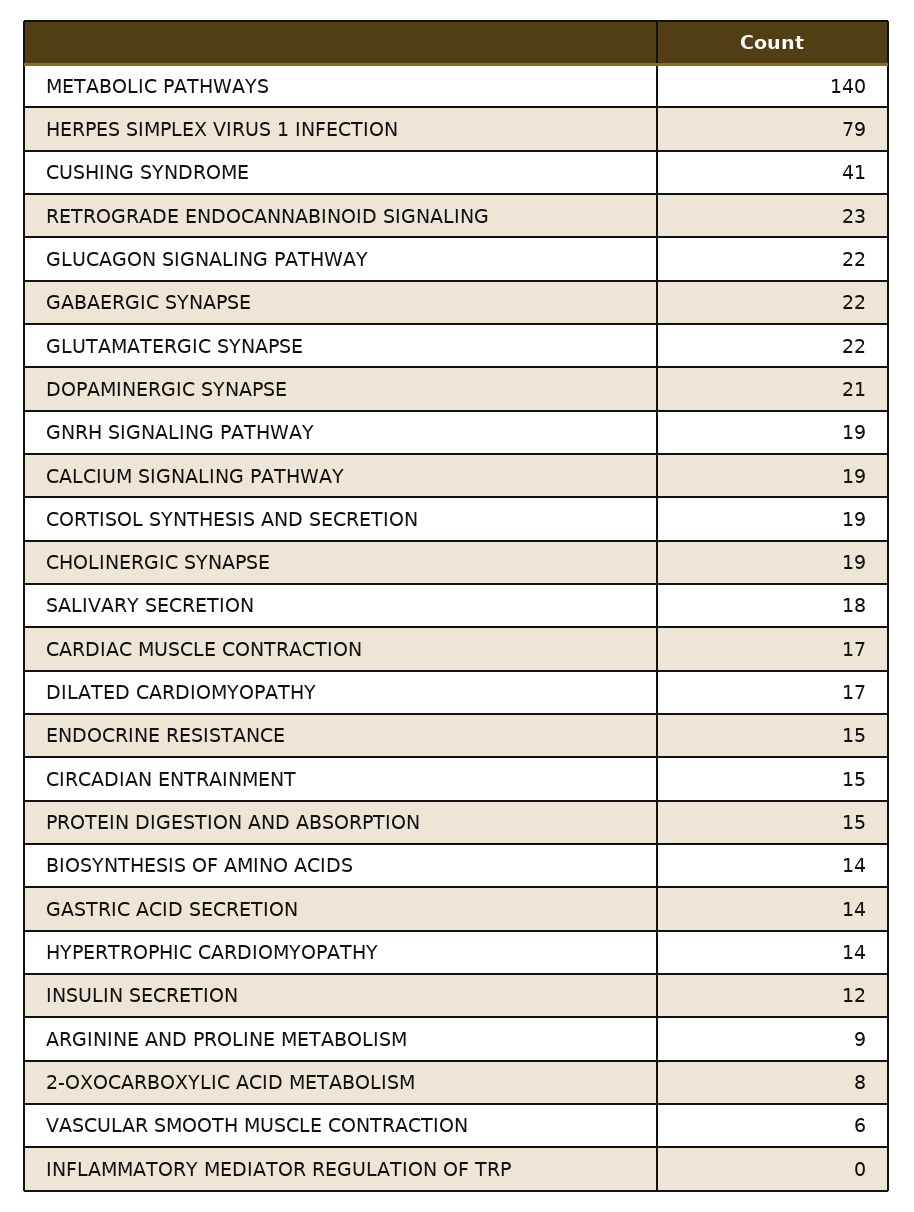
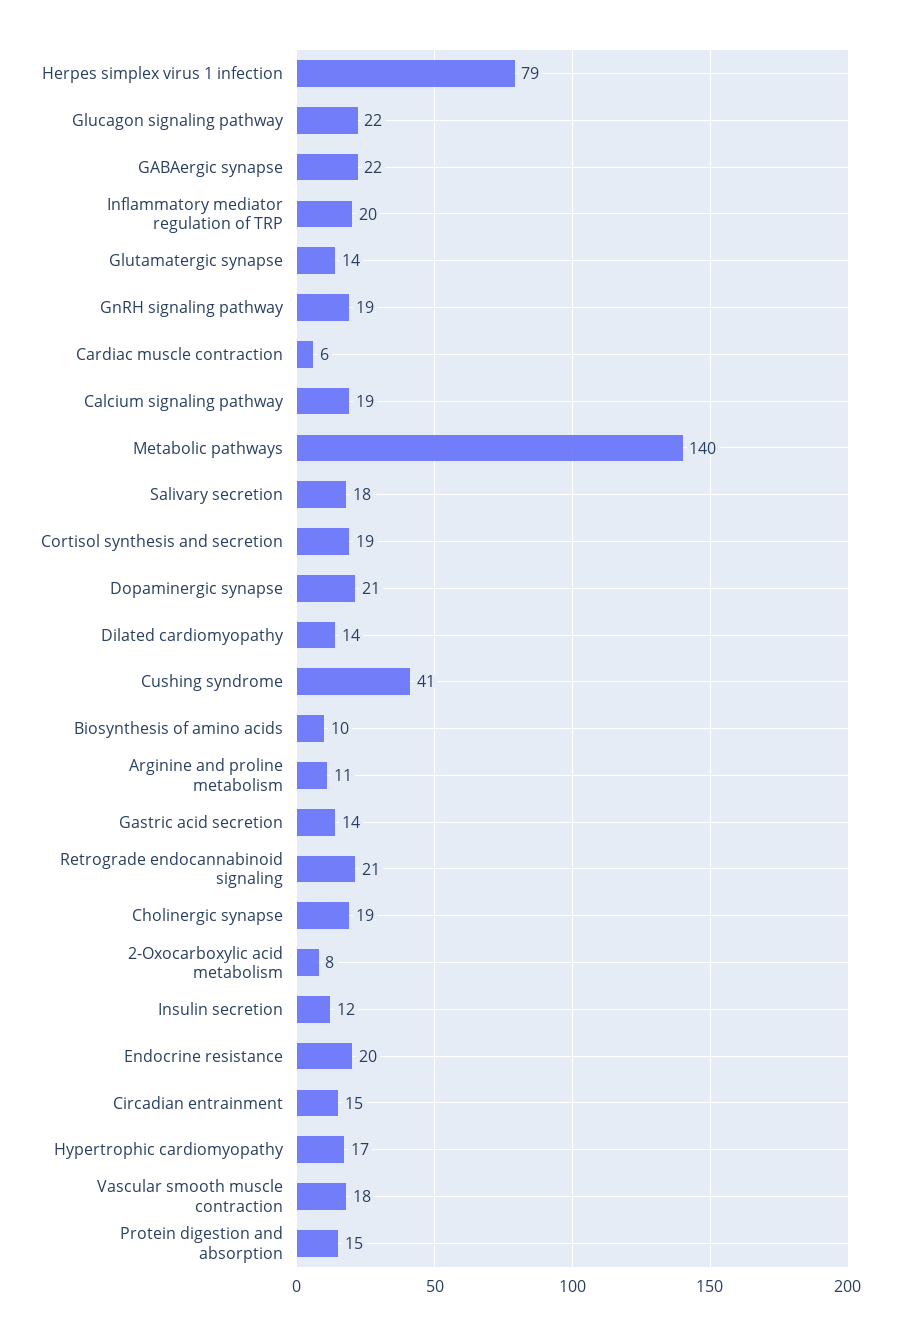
RETROGRADE ENDOCANNABINOID SIGNALING: 23 -> 21
GLUTAMATERGIC SYNAPSE: 22 -> 14
CARDIAC MUSCLE CONTRACTION: 17 -> 6
DILATED CARDIOMYOPATHY: 17 -> 14
ENDOCRINE RESISTANCE: 15 -> 20
BIOSYNTHESIS OF AMINO ACIDS: 14 -> 10
HYPERTROPHIC CARDIOMYOPATHY: 14 -> 17
ARGININE AND PROLINE METABOLISM: 9 -> 11
VASCULAR SMOOTH MUSCLE CONTRACTION: 6 -> 18
INFLAMMATORY MEDIATOR REGULATION OF TRP: 0 -> 20

